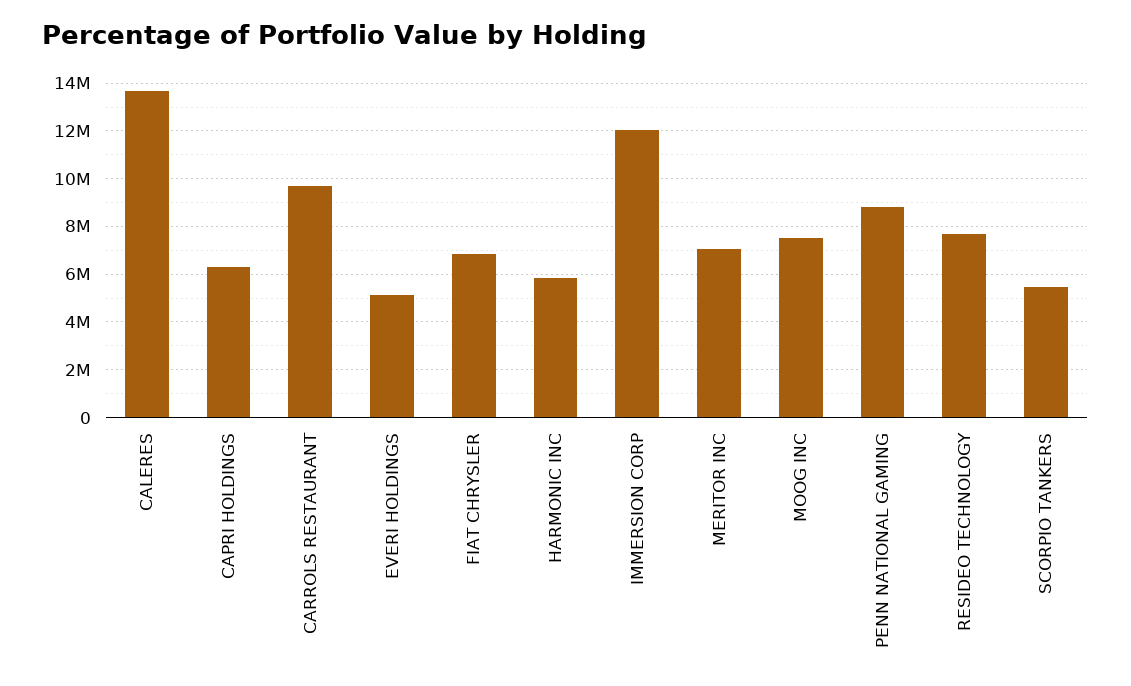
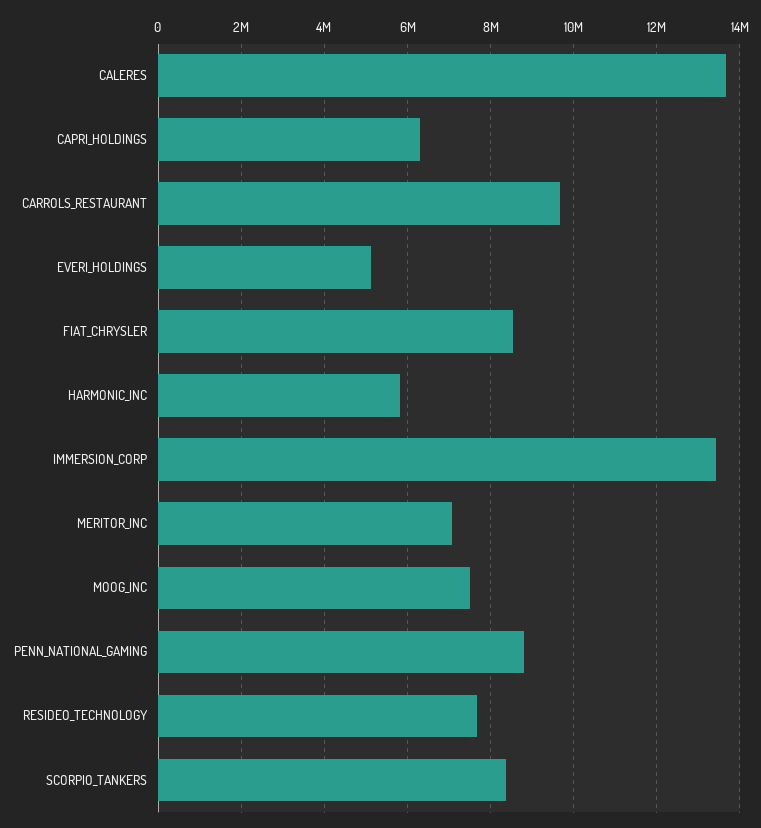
FIAT CHRYSLER: 7000000 -> 8600000
IMMERSION CORP: 12000000 -> 13400000
SCORPIO TANKERS: 5500000 -> 8400000

